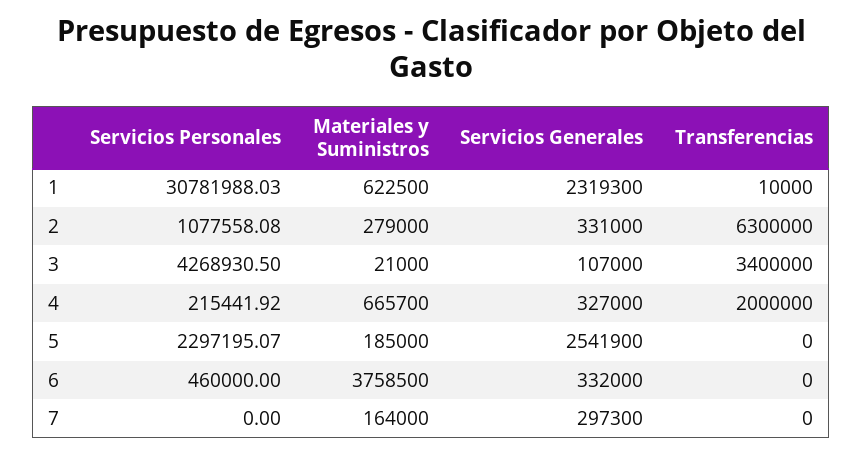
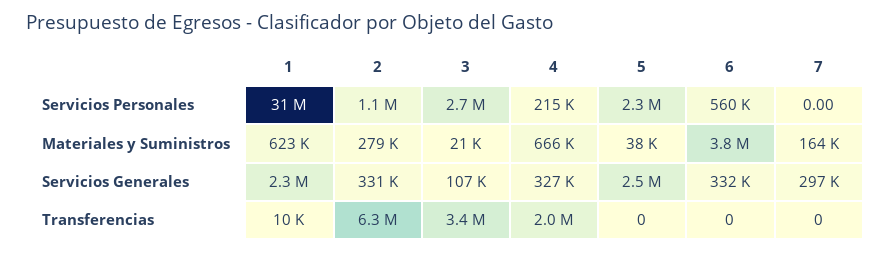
Servicios Personales, 3: 4268930.5 -> 2700000
Materiales y Suministros, 5: 185000 -> 38000
Servicios Personales, 6: 460000 -> 560000

